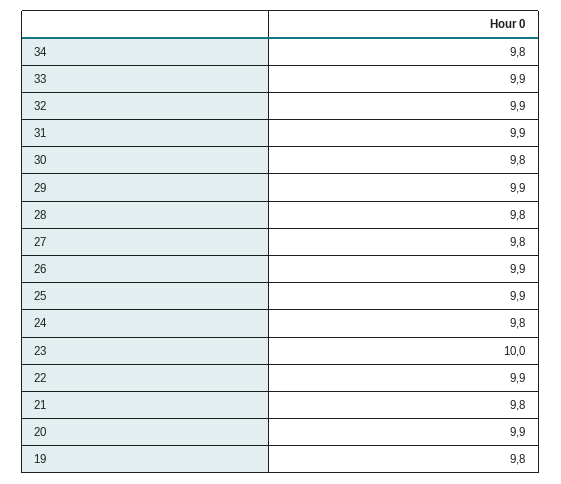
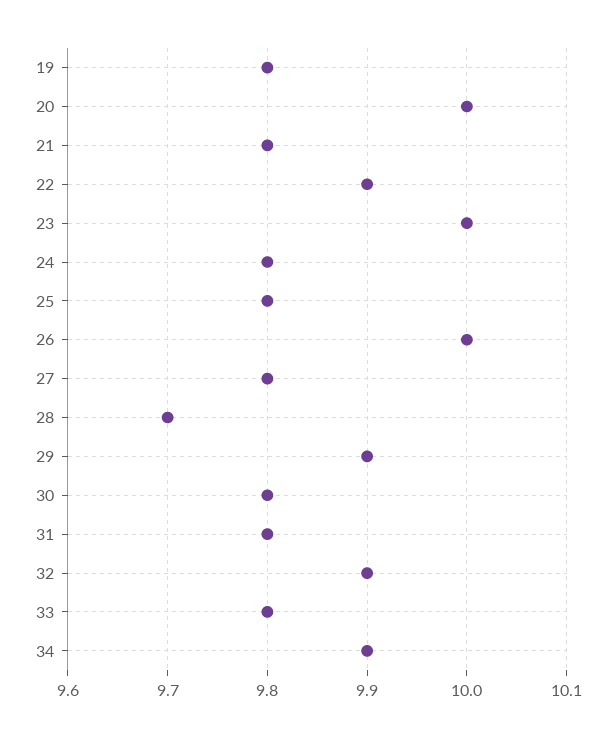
34: 9.8 -> 9.9
33: 9.9 -> 9.8
31: 9.9 -> 9.8
28: 9.8 -> 9.7
26: 9.9 -> 10
25: 9.9 -> 9.8
20: 9.9 -> 10

